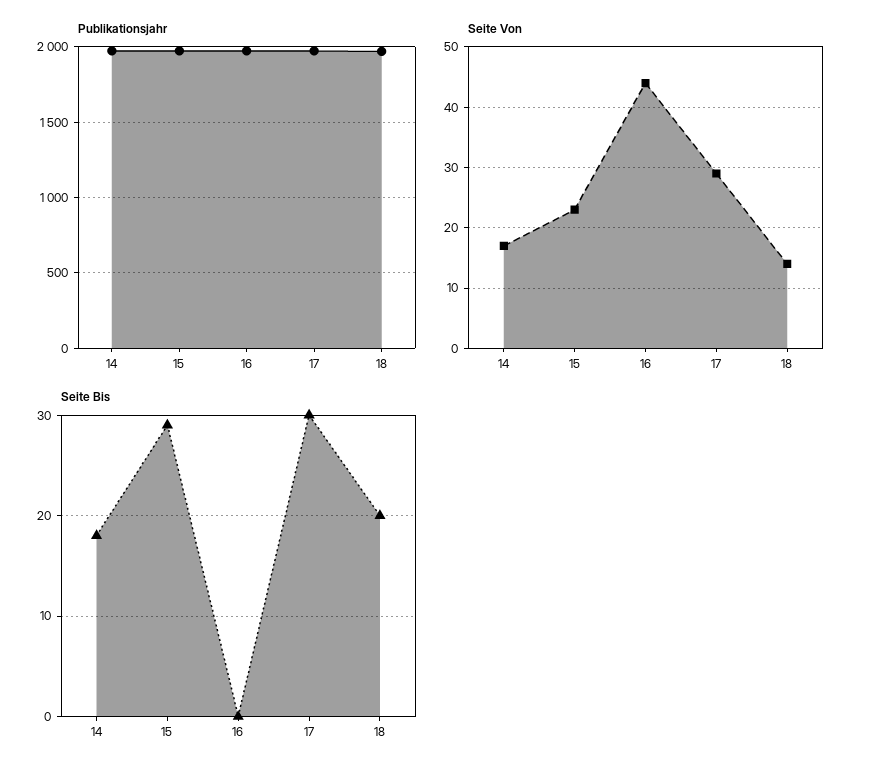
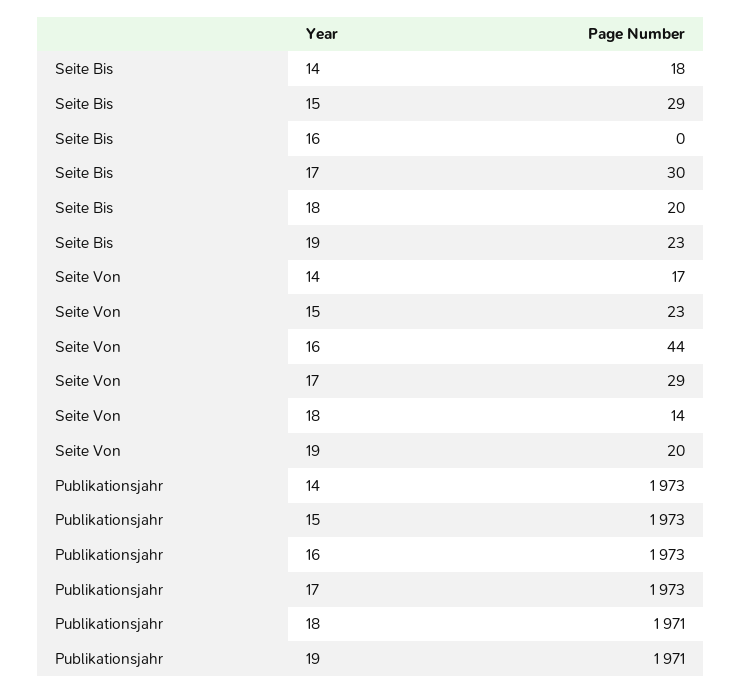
Seite Bis, 19: none -> 23
Seite Von, 19: none -> 20
Publikationsjahr, 19: none -> 1971

